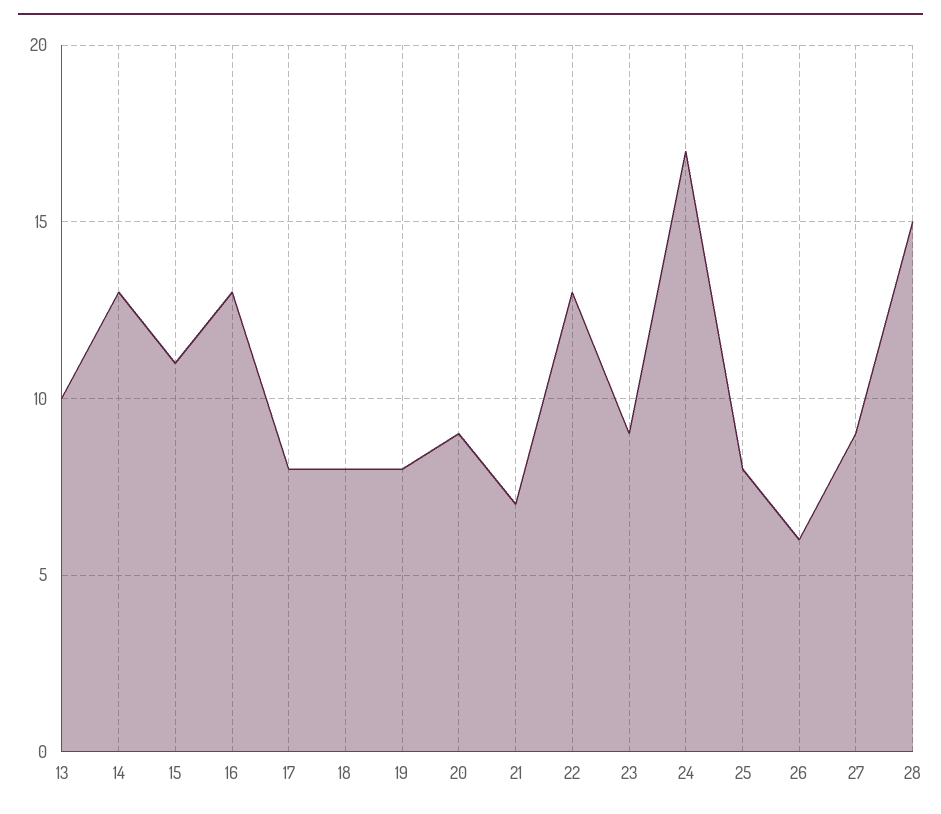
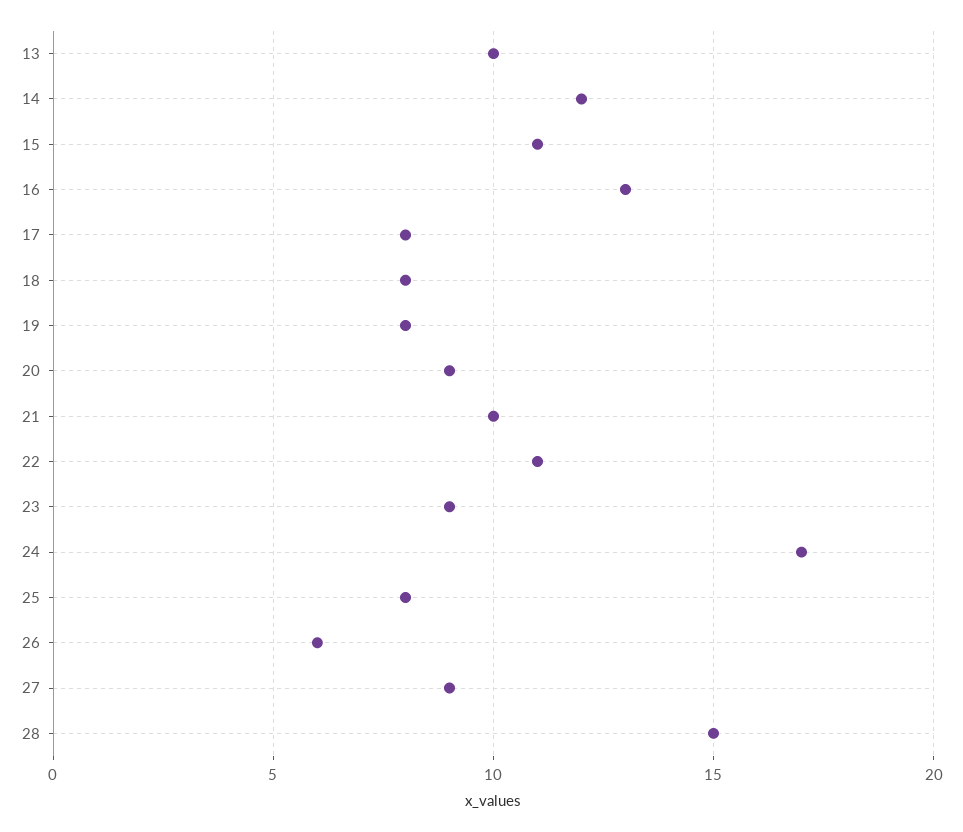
14: 13 -> 12
21: 7 -> 10
22: 13 -> 11

